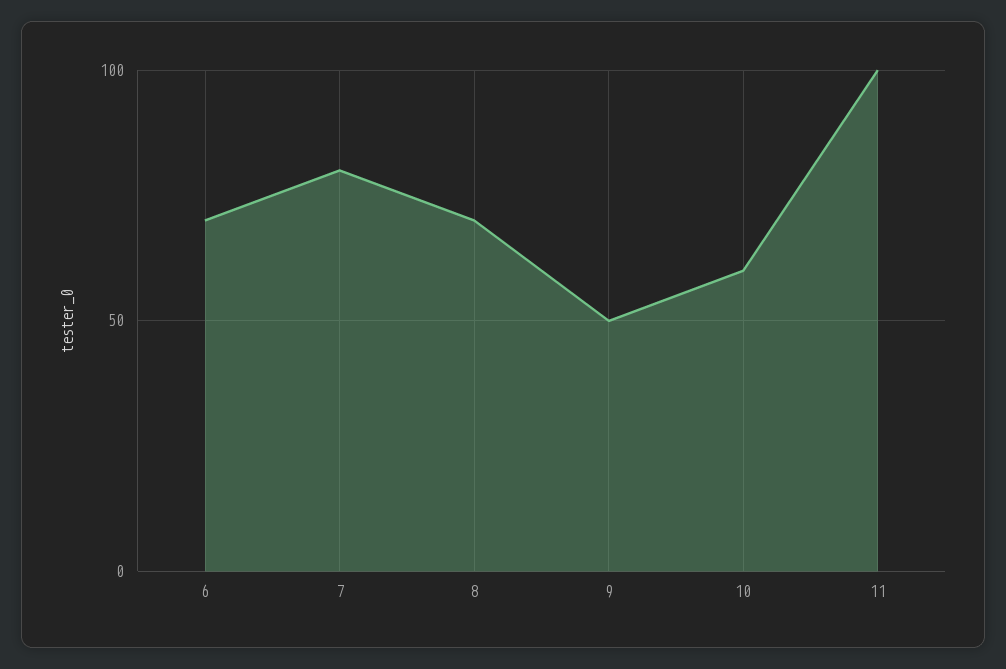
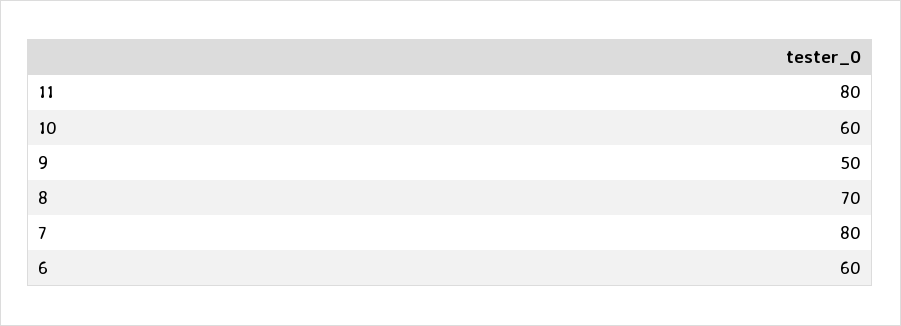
6: 70 -> 60
11: 100 -> 80

